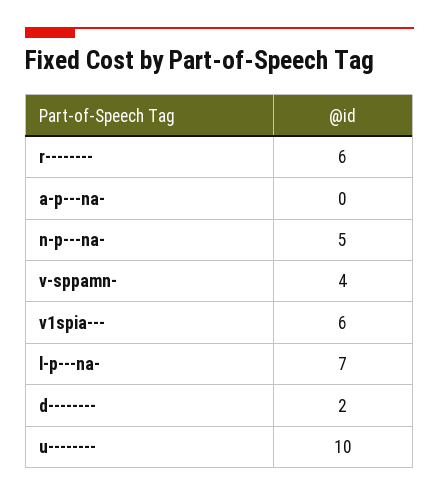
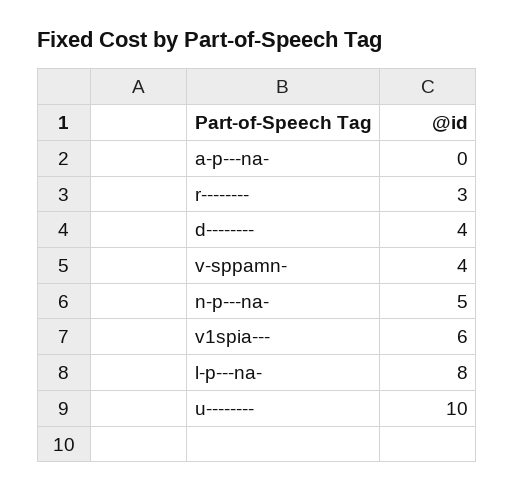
r--------: 6 -> 3
l-p---na-: 7 -> 8
d--------: 2 -> 4

